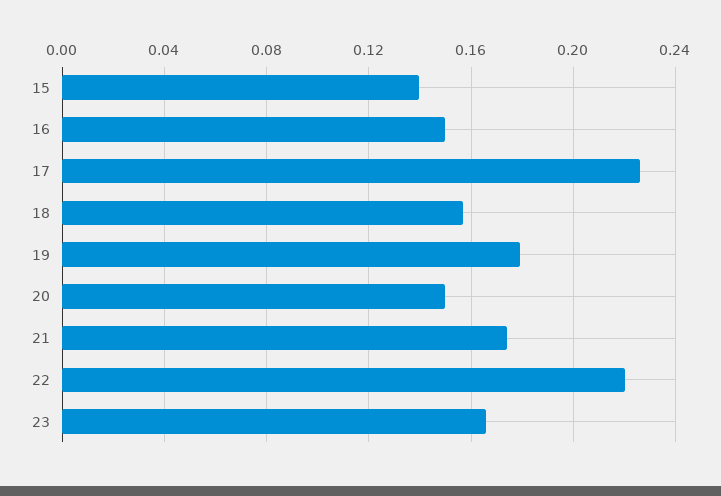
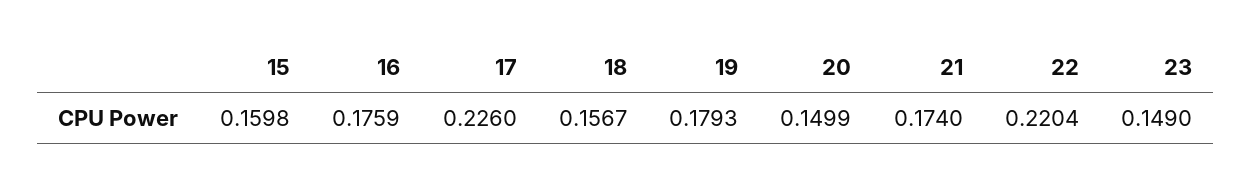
15: 0.14 -> 0.1598
16: 0.15 -> 0.1759
23: 0.165 -> 0.149

